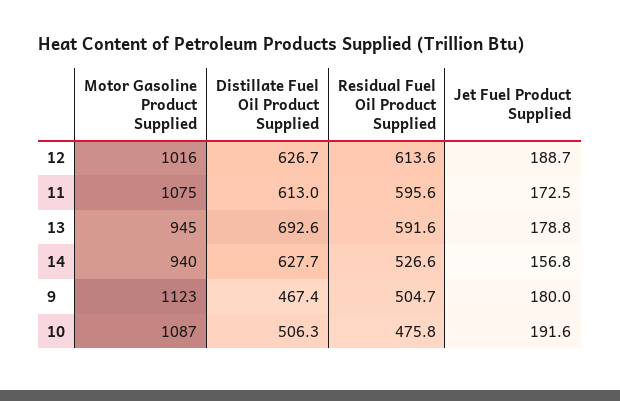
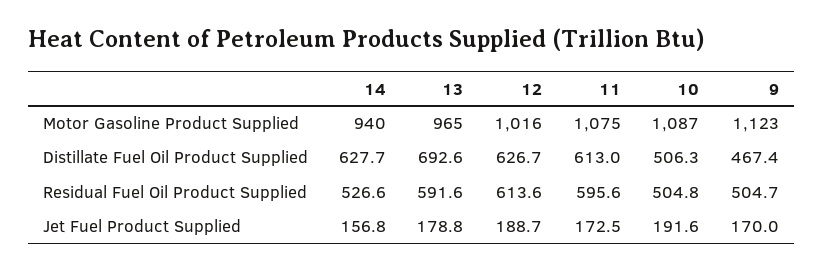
Motor Gasoline Product Supplied, 13: 945 -> 965
Jet Fuel Product Supplied, 9: 180 -> 170
Residual Fuel Oil Product Supplied, 10: 475.8 -> 504.8

